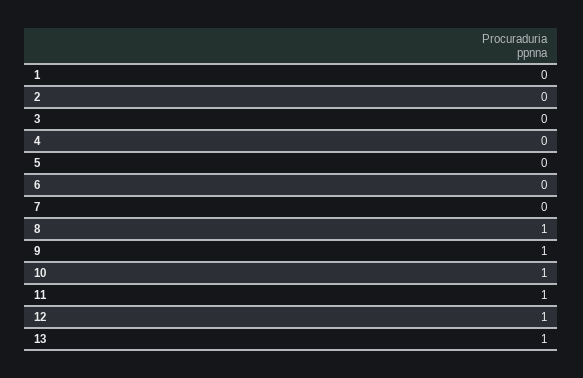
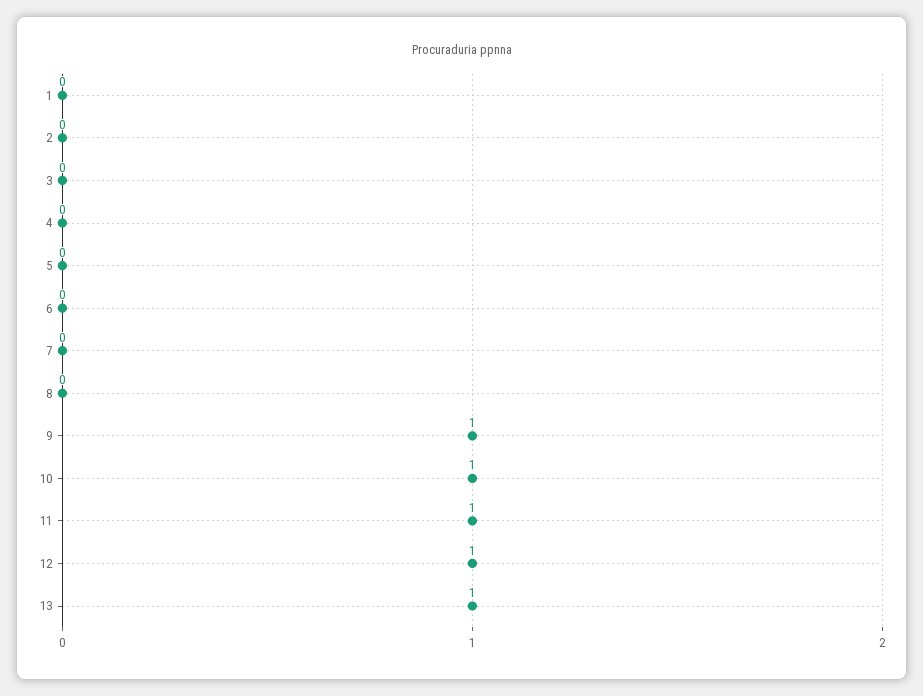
8: 1 -> 0

